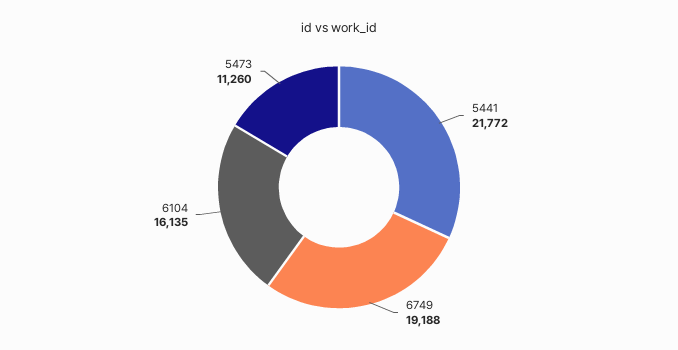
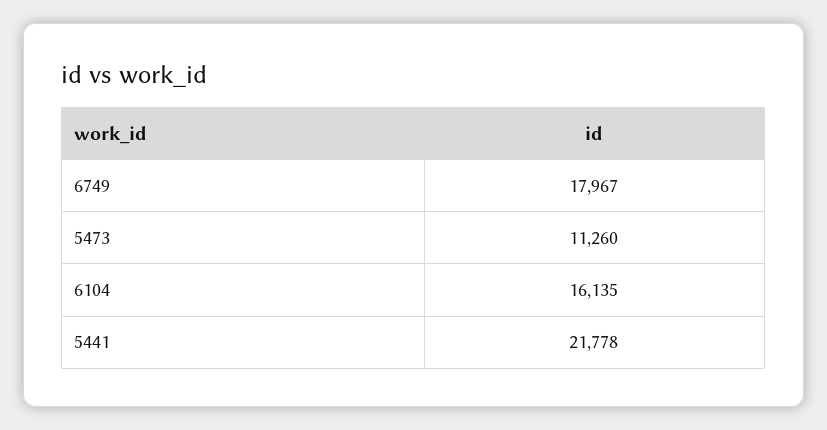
5441: 21772 -> 21778
6749: 19188 -> 17967

